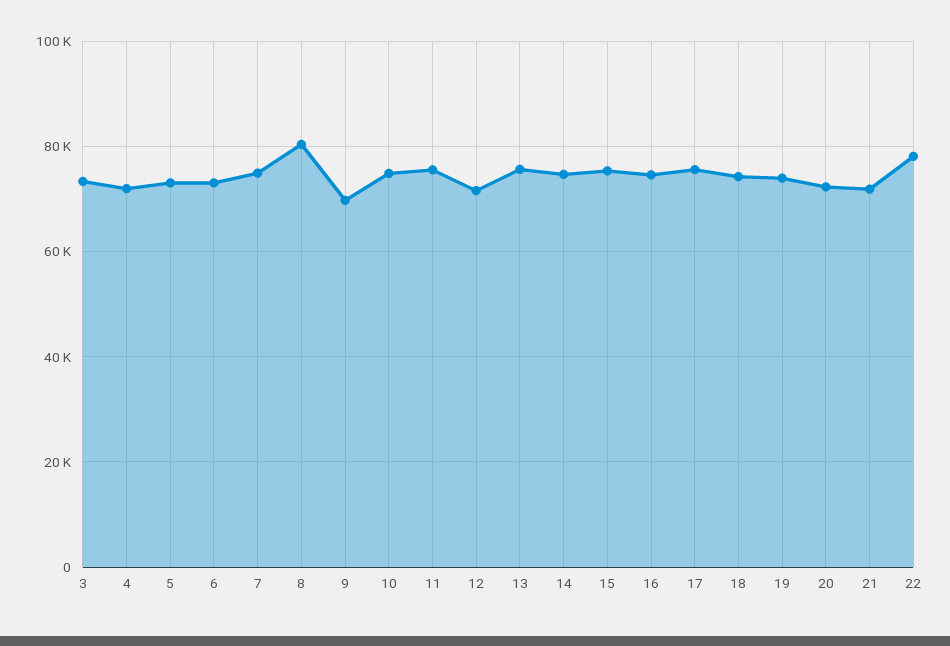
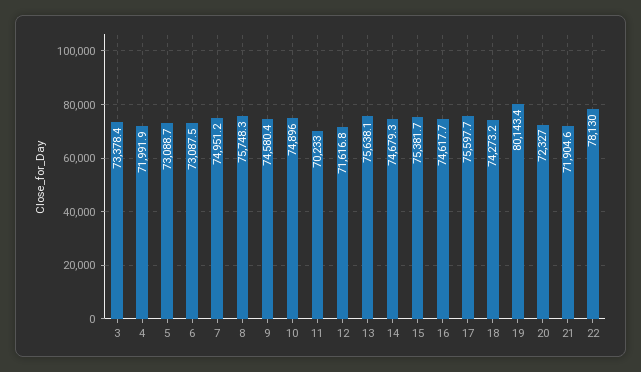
8: 80000 -> 75748.3
9: 70000 -> 74580.4
11: 76000 -> 70233
19: 74000 -> 80143.4

